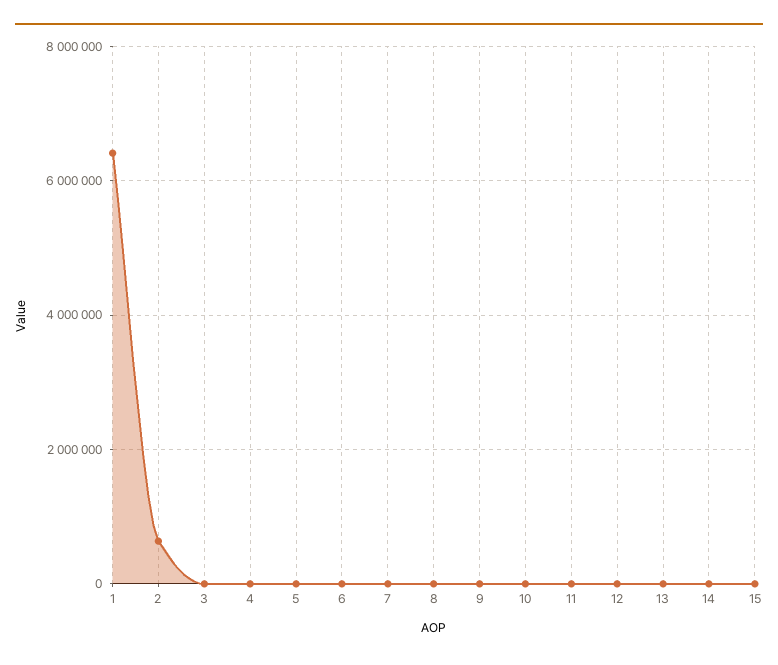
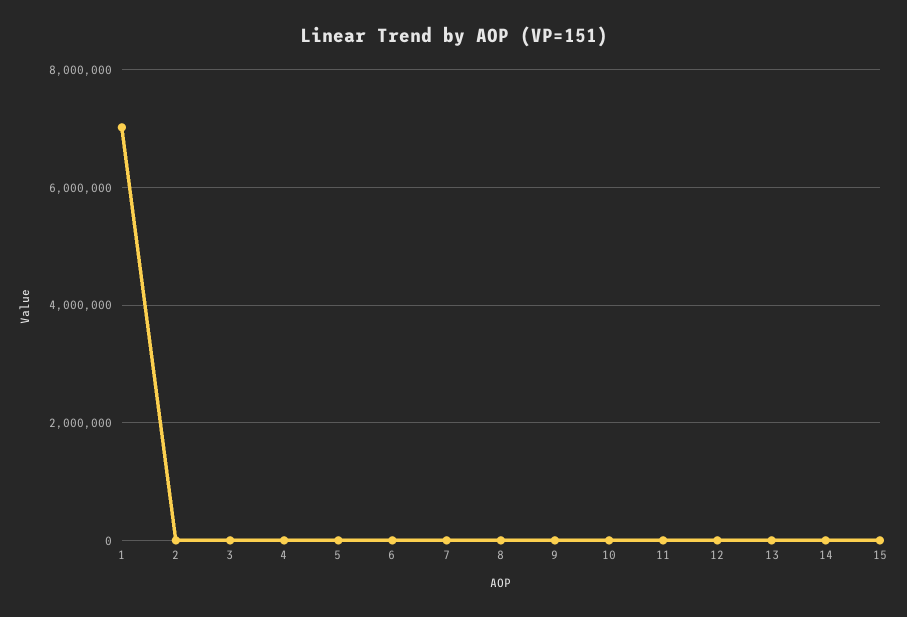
1: 6400000 -> 7000000
2: 600000 -> 0

